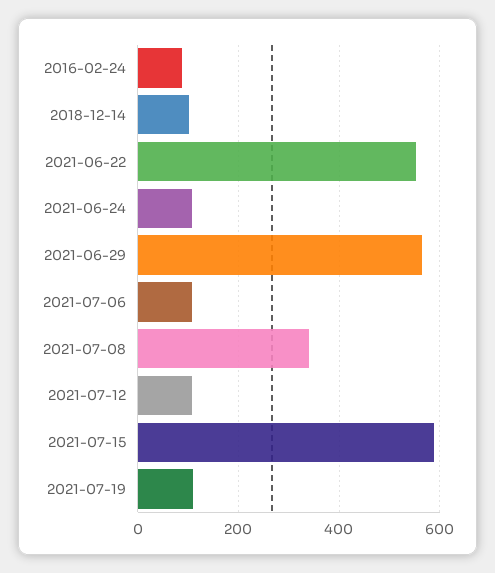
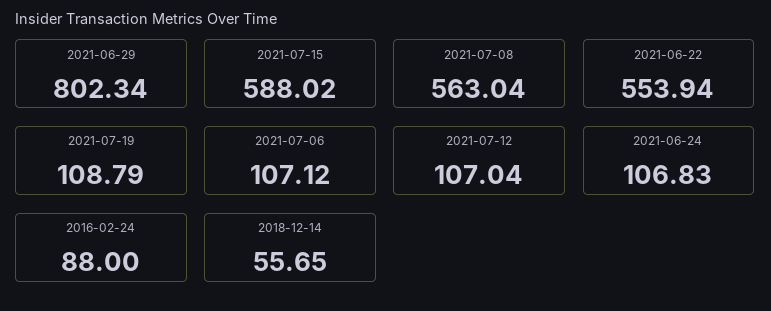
2018-12-14: 100 -> 55.65
2021-06-29: 560 -> 802.34
2021-07-08: 340 -> 563.04

